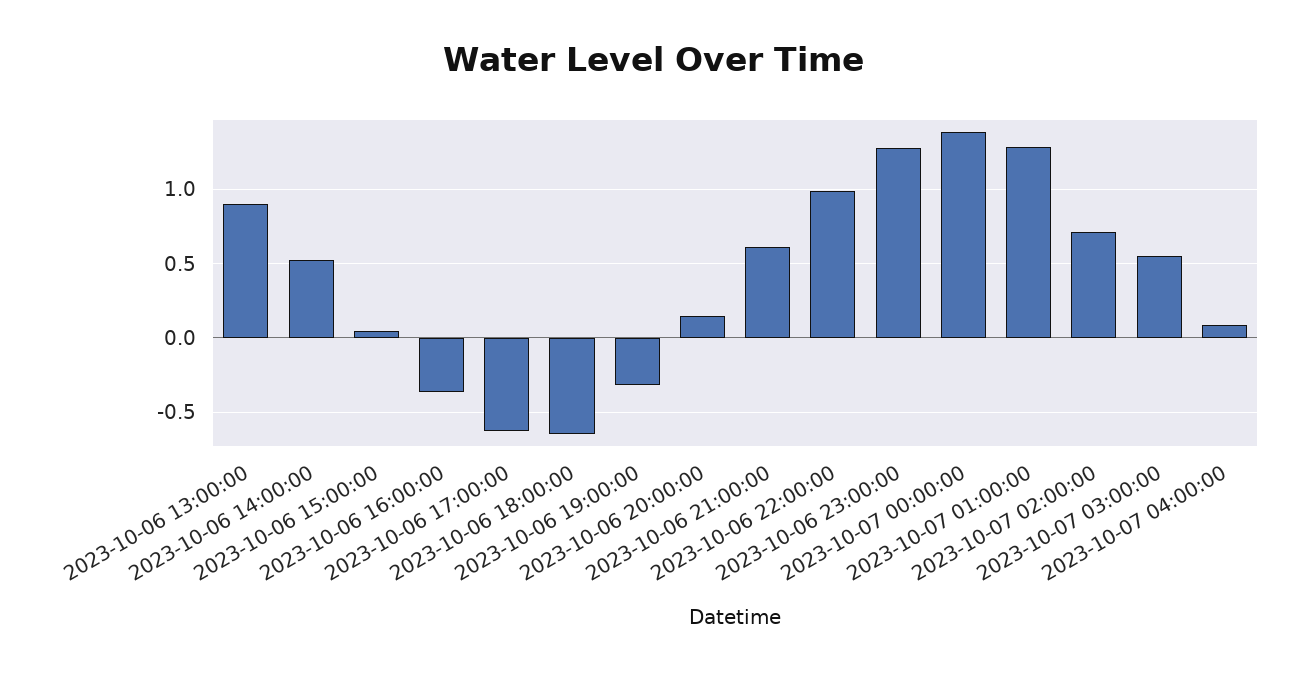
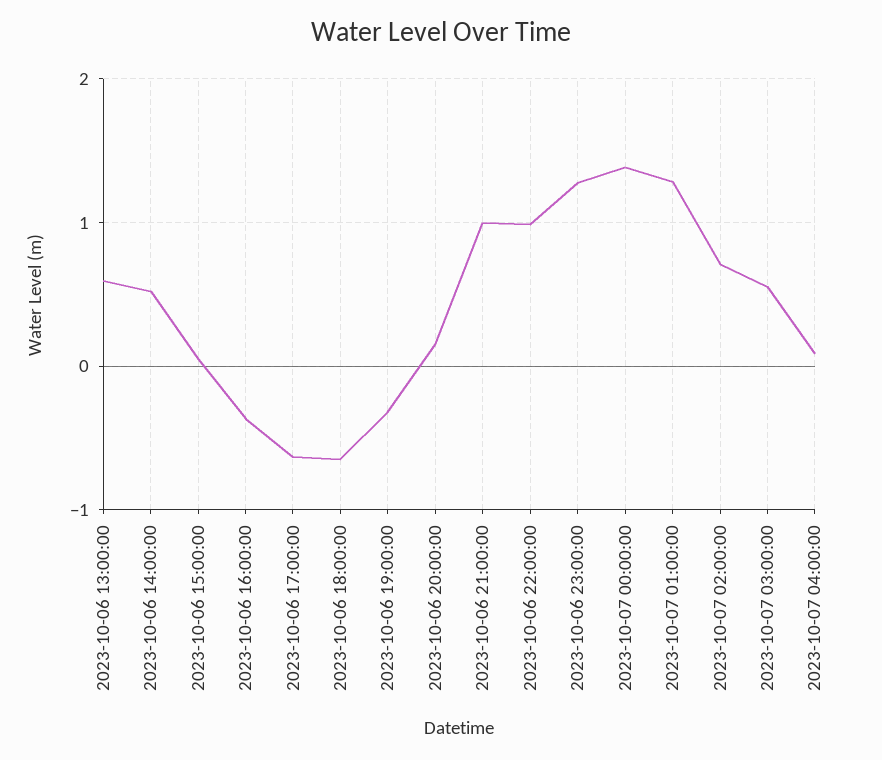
2023-10-06 13:00:00: 0.9 -> 0.6
2023-10-06 21:00:00: 0.6 -> 1

